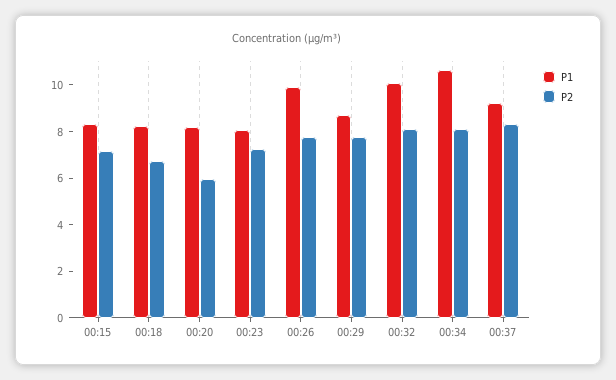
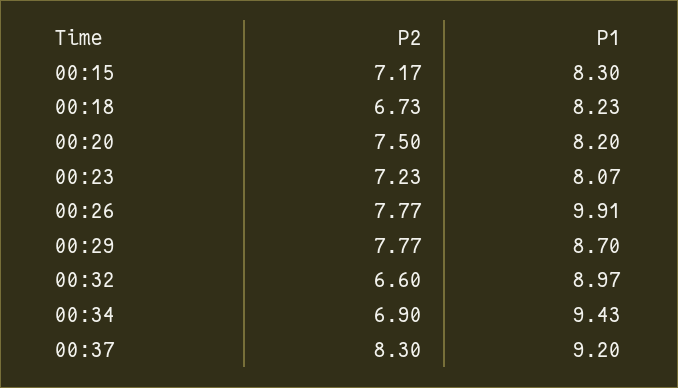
P2, 00:20: 6 -> 7.5
P1, 00:32: 10 -> 8.97
P2, 00:32: 8 -> 6.6
P1, 00:34: 10.5 -> 9.43
P2, 00:34: 8 -> 6.9

